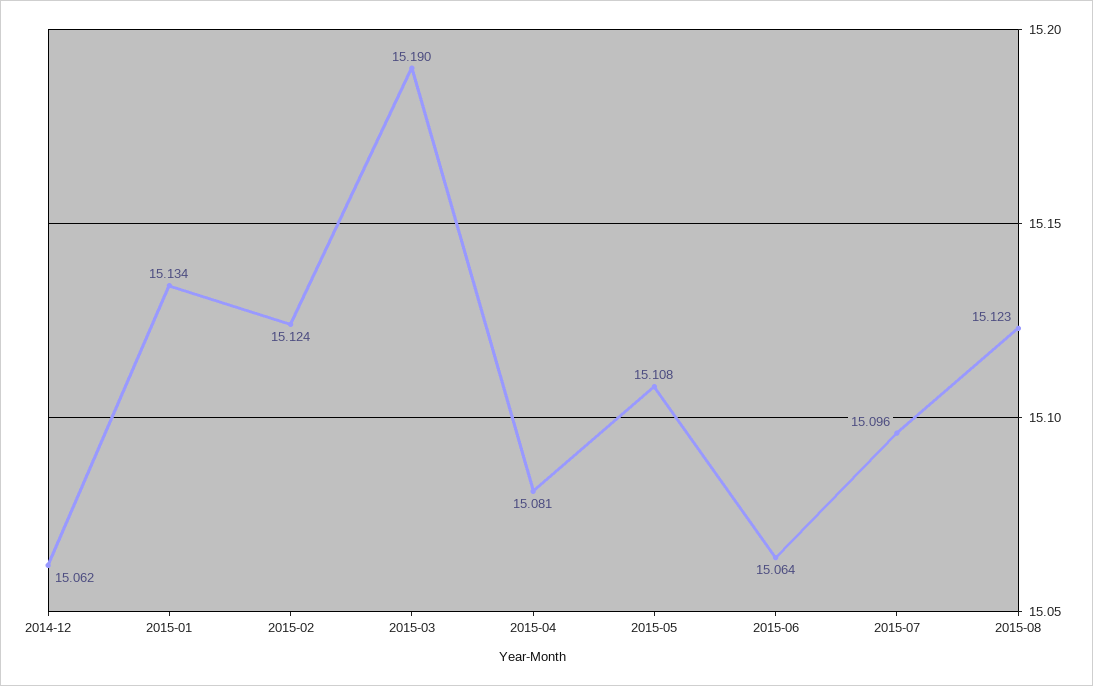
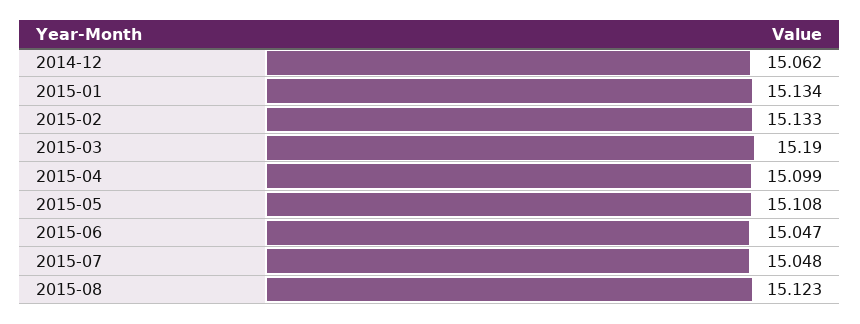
2015-02: 15.124 -> 15.133
2015-04: 15.081 -> 15.099
2015-06: 15.064 -> 15.047
2015-07: 15.096 -> 15.048

